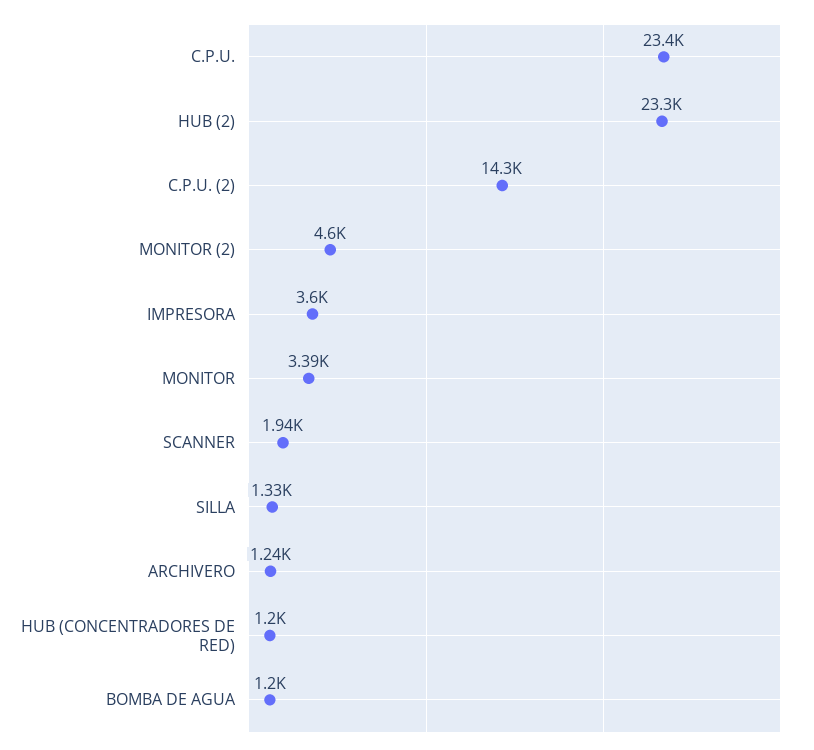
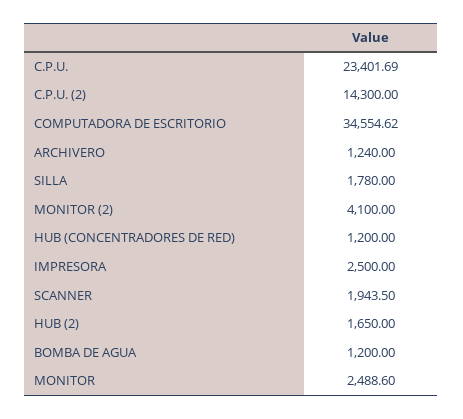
HUB (2): 23300 -> 1650
MONITOR (2): 4600 -> 4100
IMPRESORA: 3600 -> 2500
MONITOR: 3390 -> 2488.6
SILLA: 1330 -> 1780
COMPUTADORA DE ESCRITORIO: none -> 34554.62

